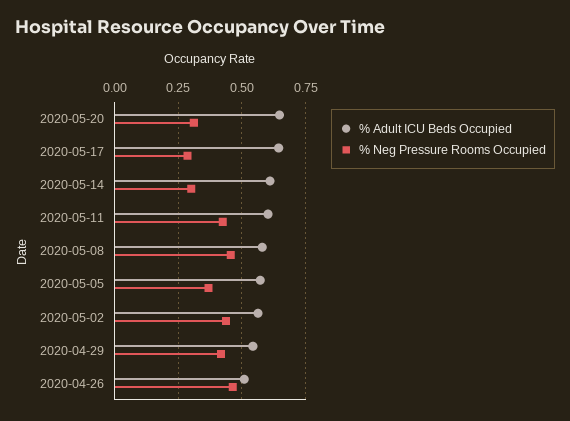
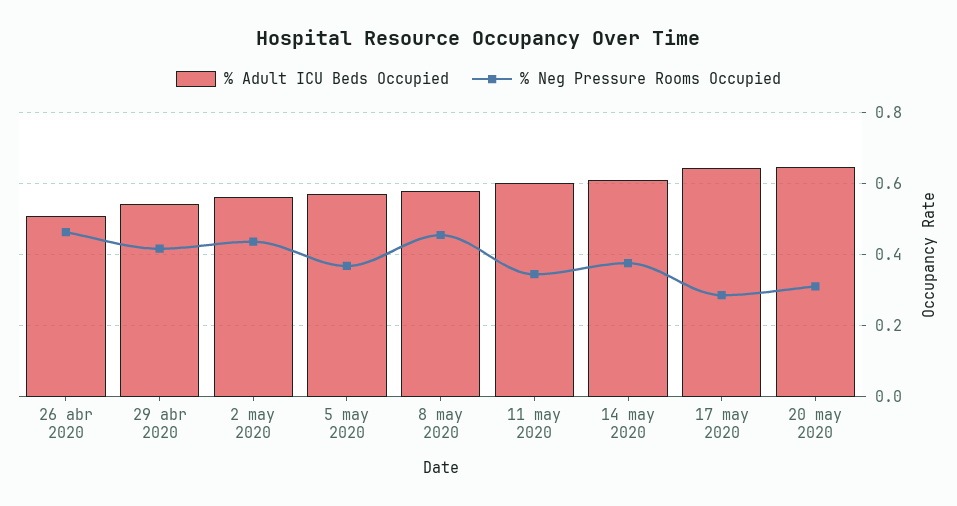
% Neg Pressure Rooms Occupied, 2020-05-14: 0.3 -> 0.38
% Neg Pressure Rooms Occupied, 2020-05-11: 0.425 -> 0.34

